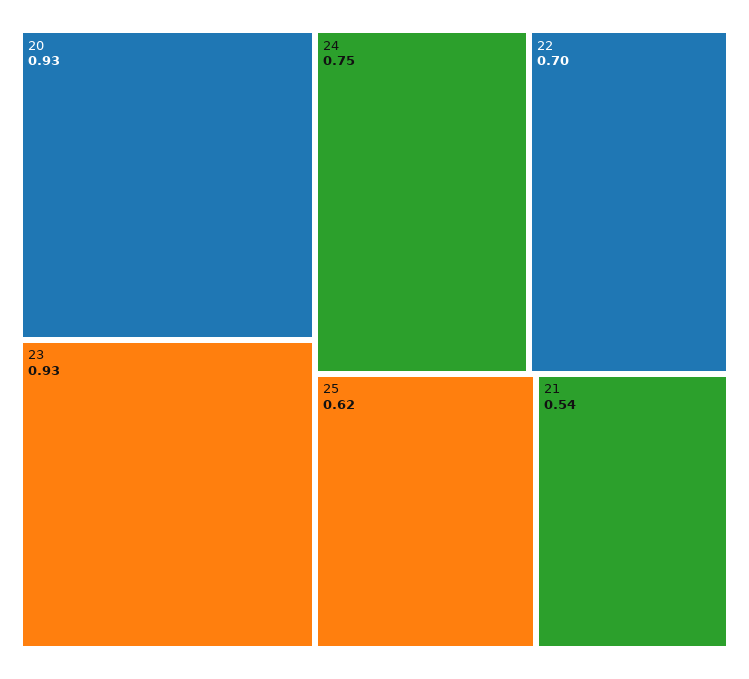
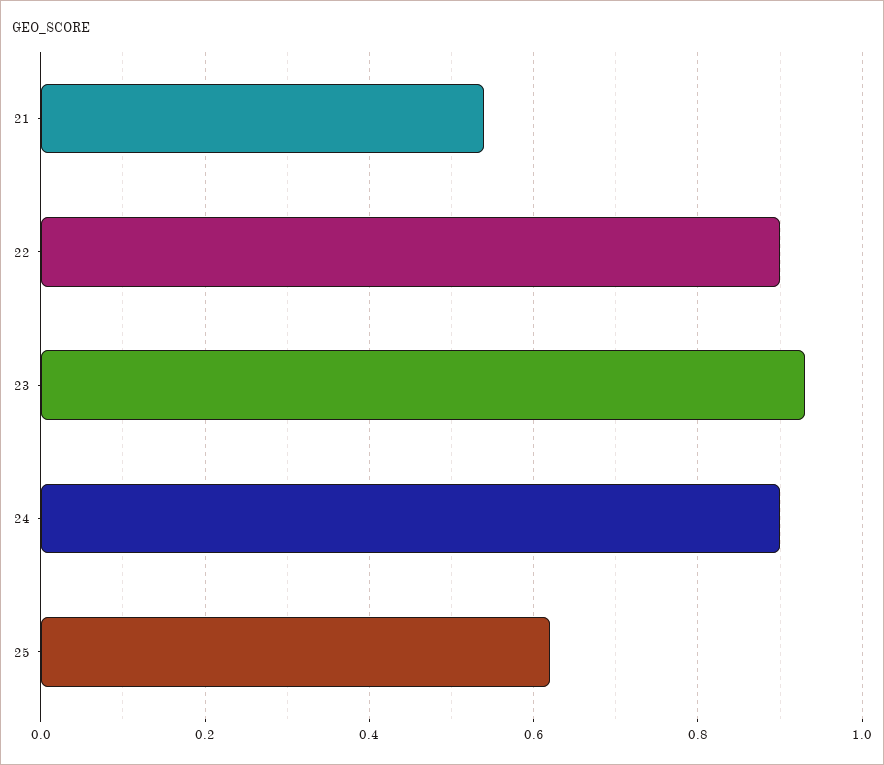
20: 0.93 -> none
24: 0.75 -> 0.9
22: 0.7 -> 0.9

